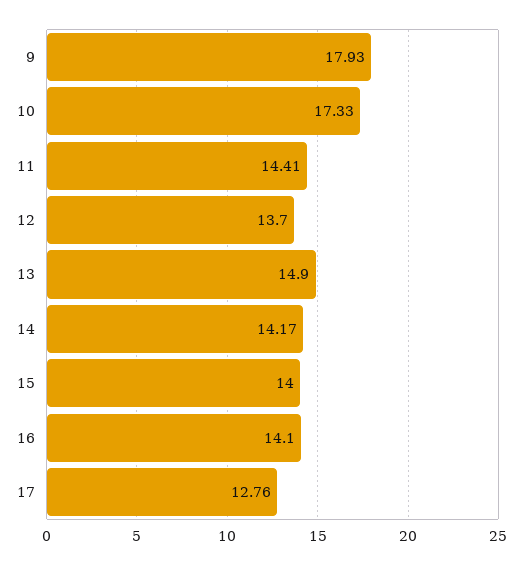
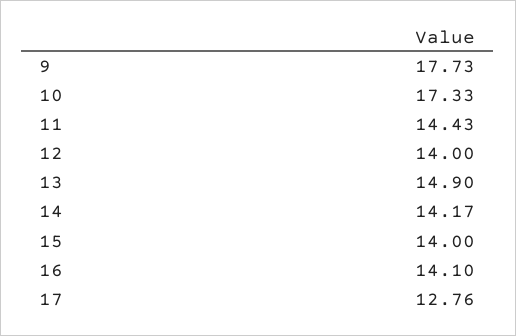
9: 17.93 -> 17.73
11: 14.41 -> 14.43
12: 13.7 -> 14

